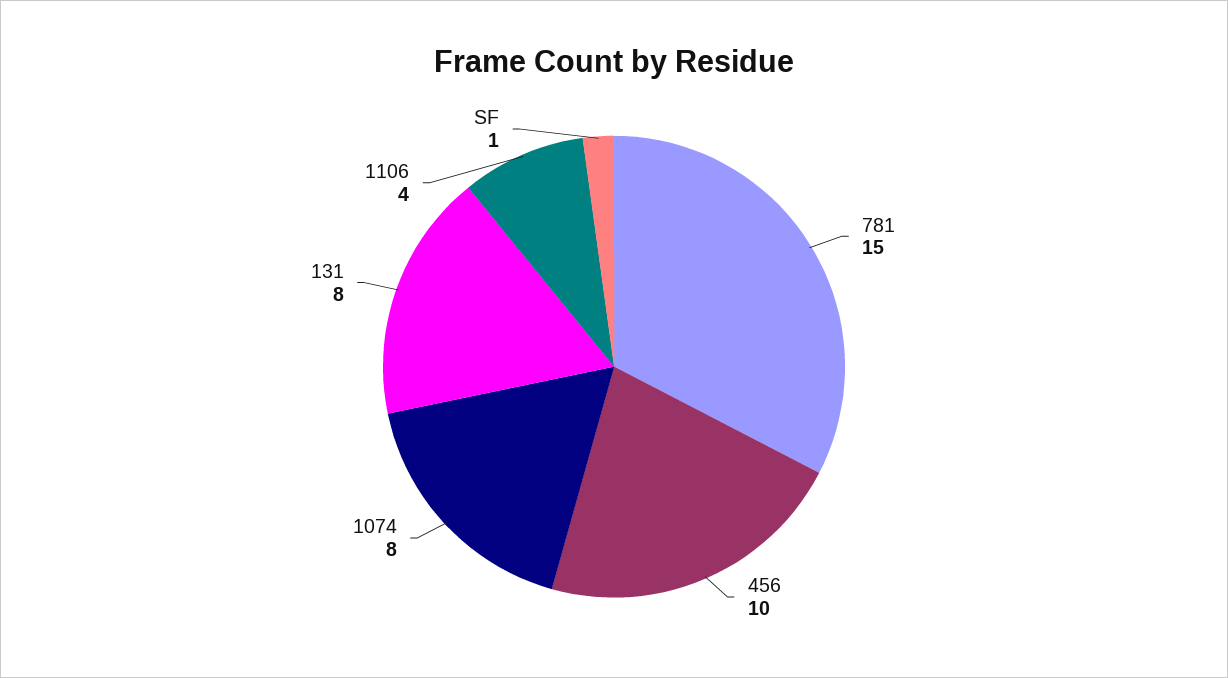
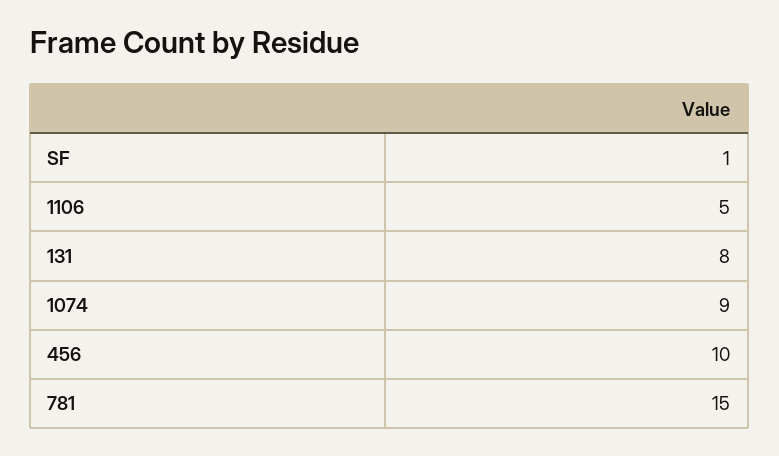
1074: 8 -> 9
1106: 4 -> 5

